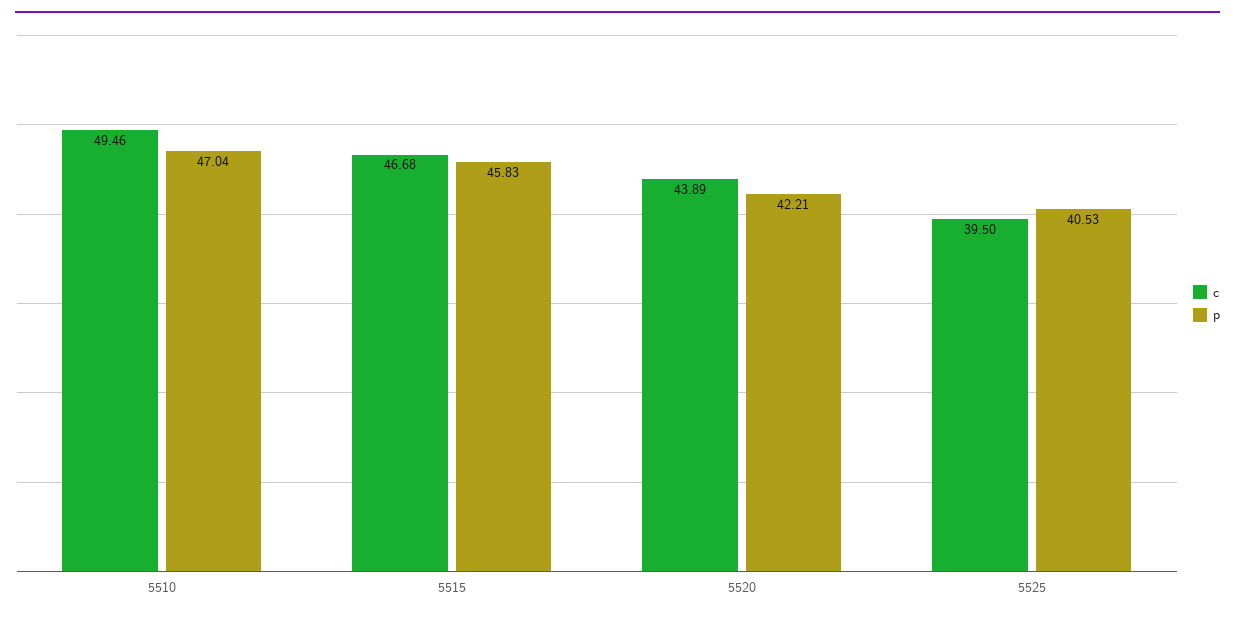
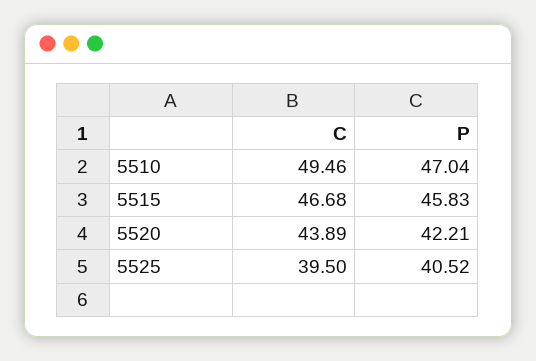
p, 5525: 40.53 -> 40.52

